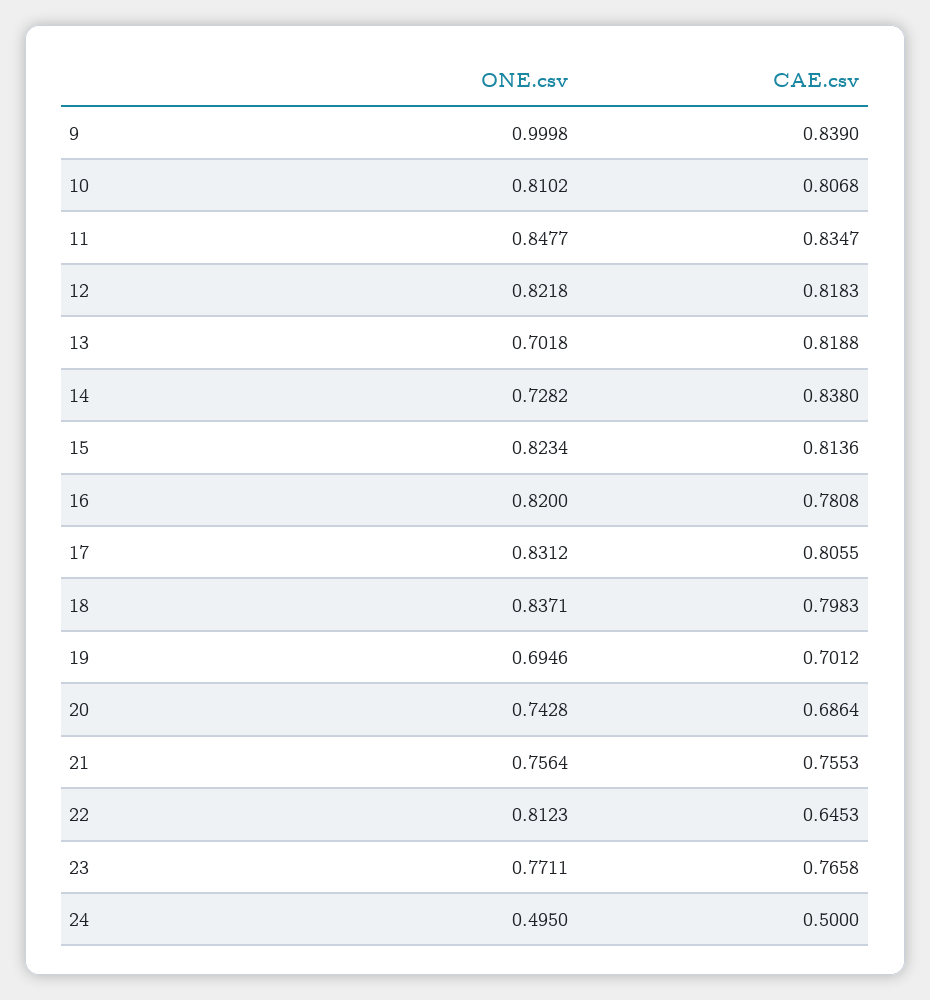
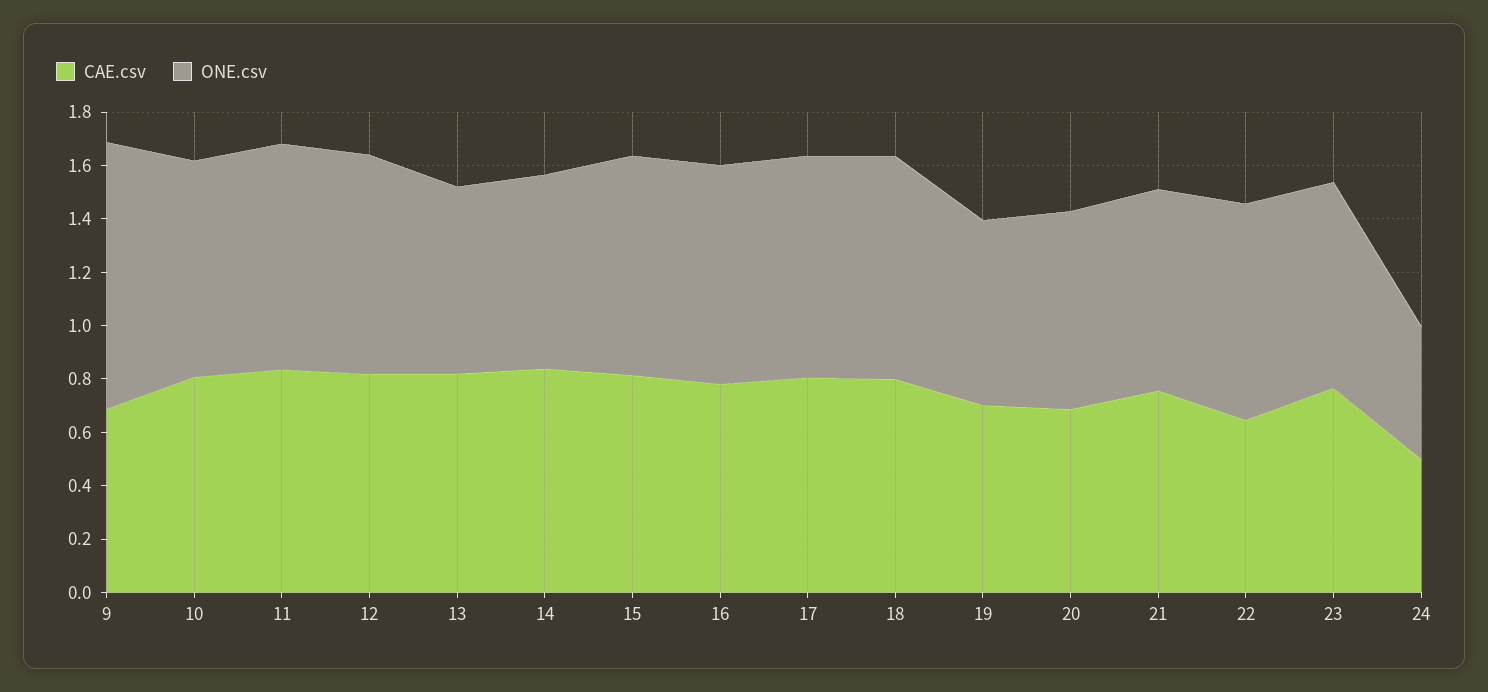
CAE.csv, 9: 0.839 -> 0.7

